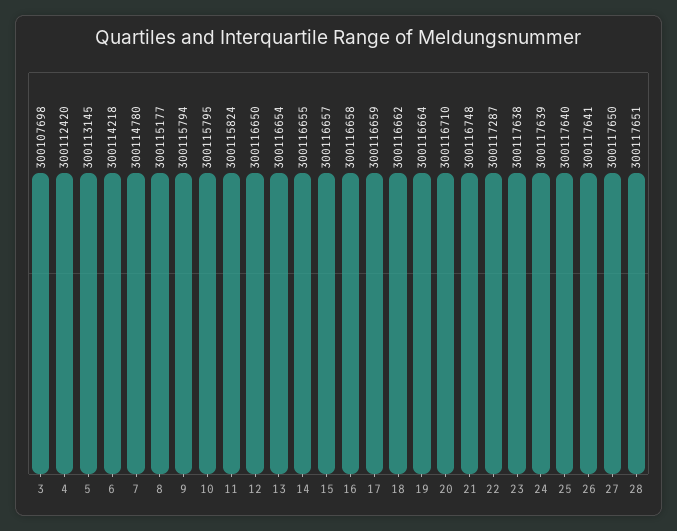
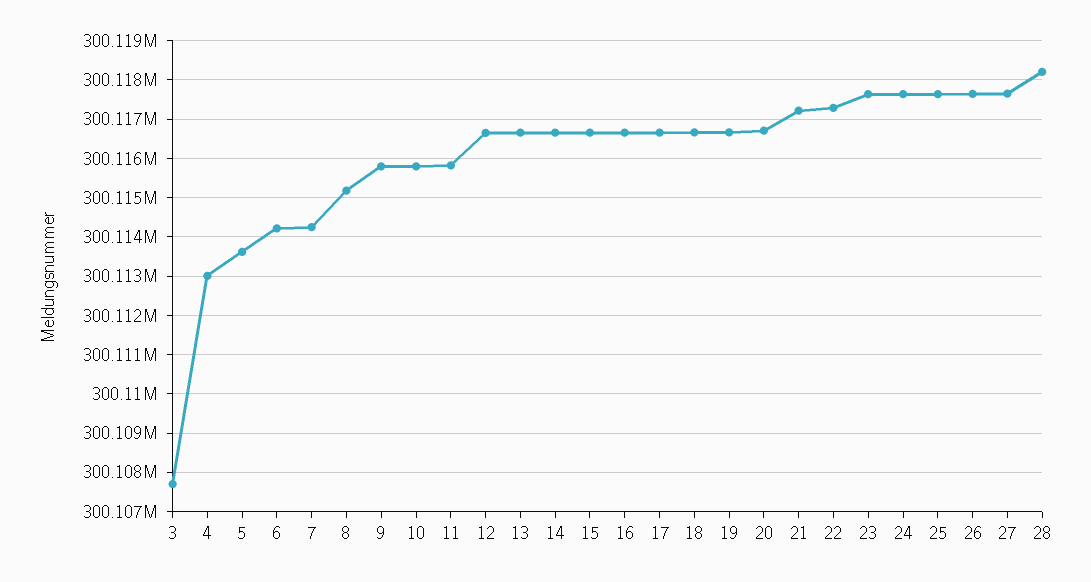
4: 300112420 -> 300113000
5: 300113145 -> 300113600
7: 300114780 -> 300114200
21: 300116748 -> 300117200
28: 300117651 -> 300118200

